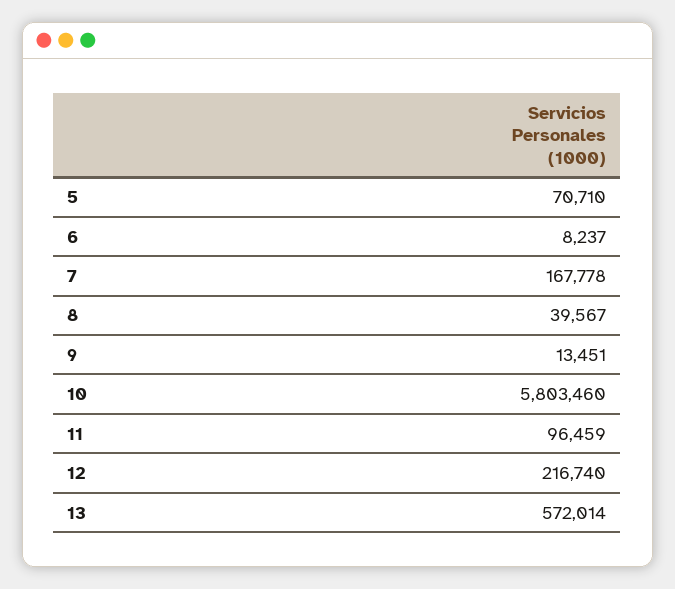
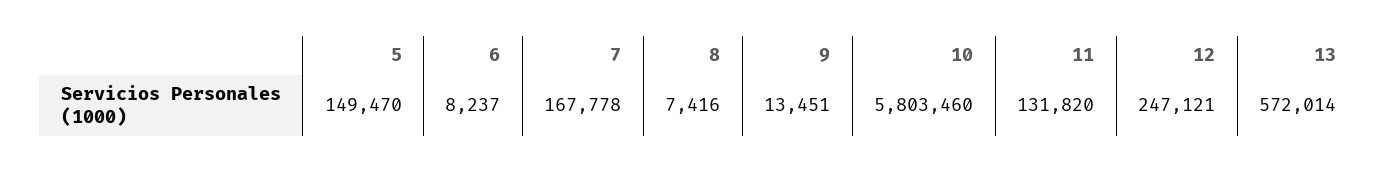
5: 70710 -> 149470
8: 39567 -> 7416
11: 96459 -> 131820
12: 216740 -> 247121

